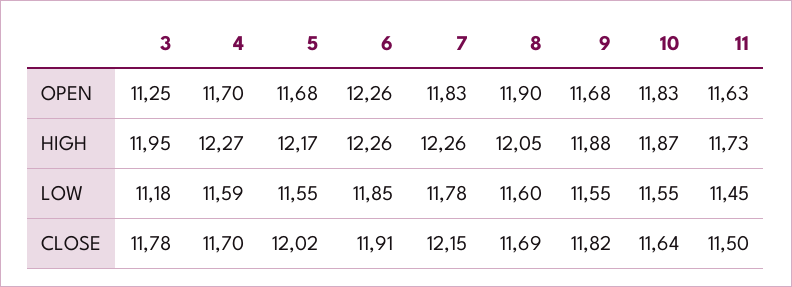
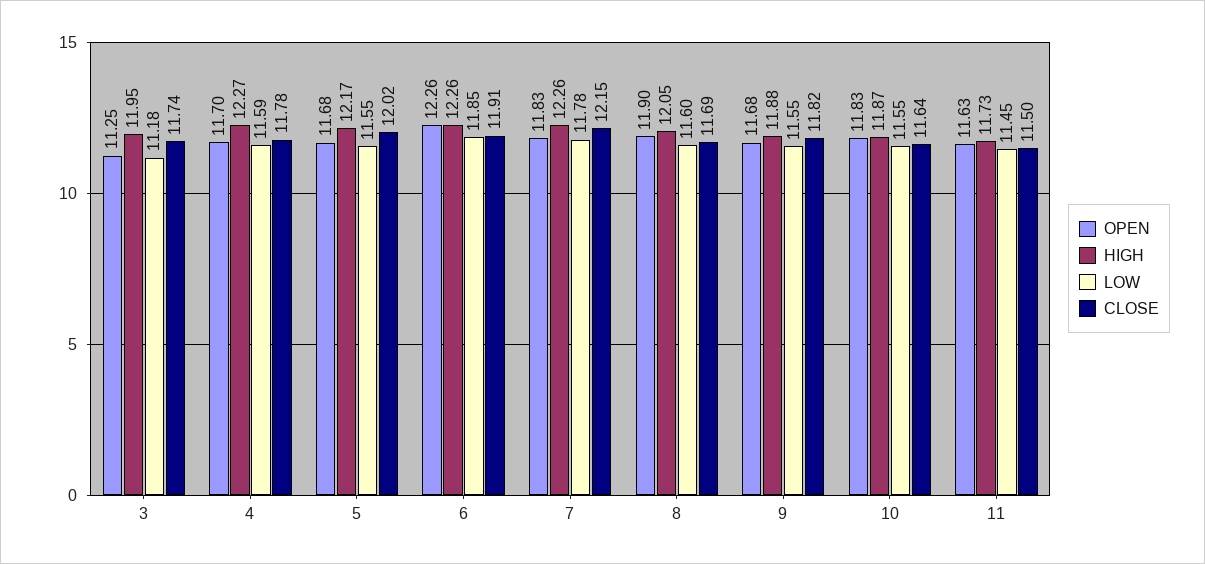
CLOSE, 3: 11.78 -> 11.74
CLOSE, 4: 11.7 -> 11.78

